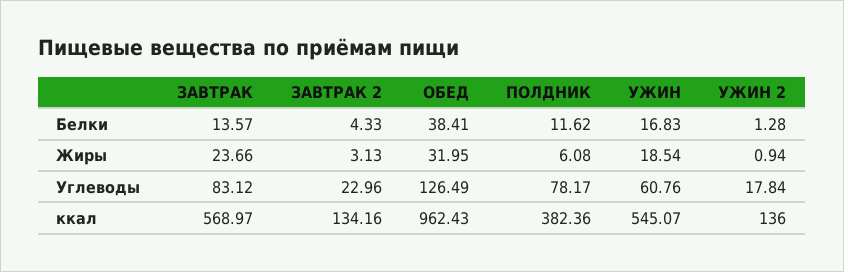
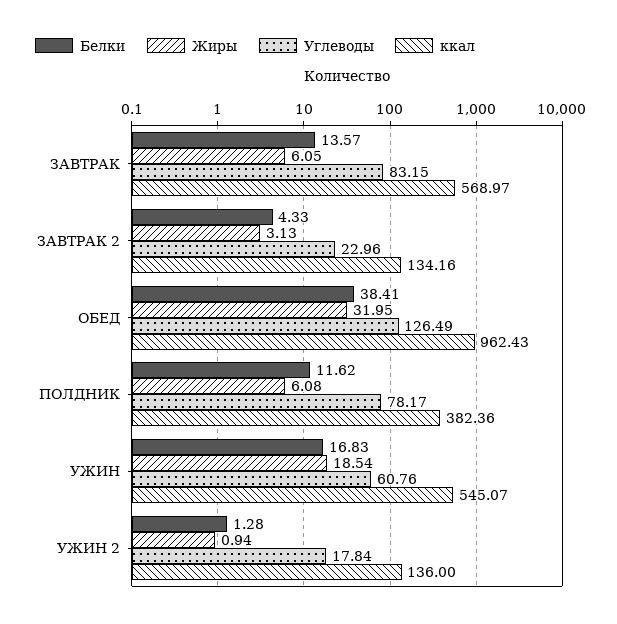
Жиры, ЗАВТРАК: 23.66 -> 6.05
Углеводы, ЗАВТРАК: 83.12 -> 83.15

